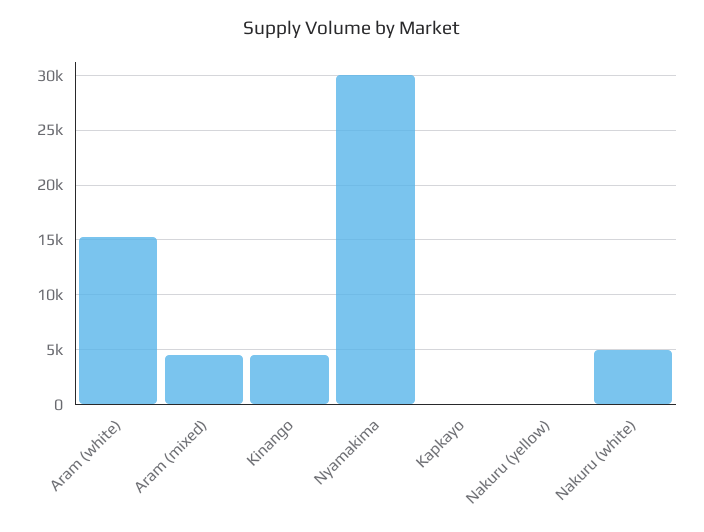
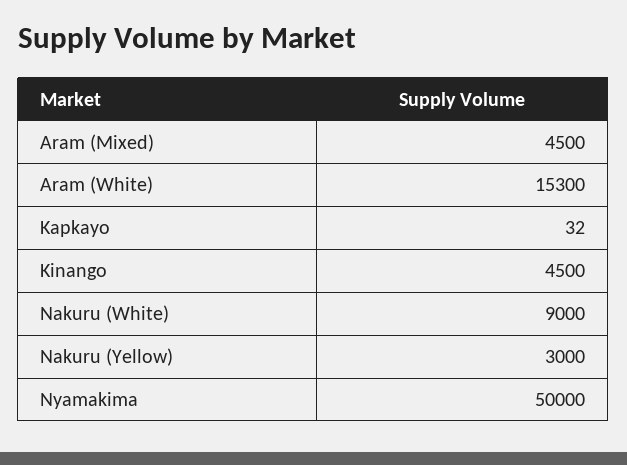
Nyamakima: 30000 -> 50000
Nakuru (yellow): 0 -> 3000
Nakuru (white): 5000 -> 9000

